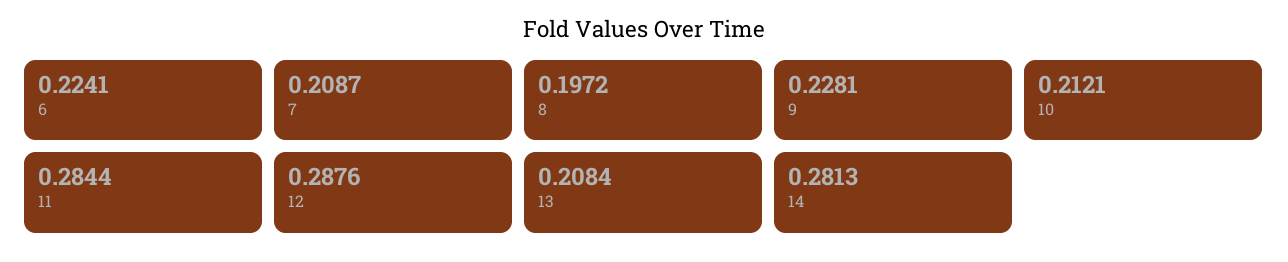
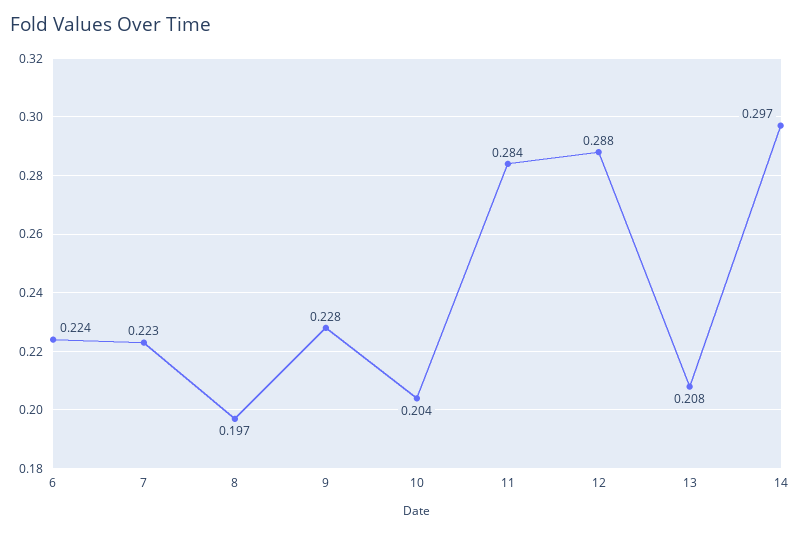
7: 0.2087 -> 0.223
10: 0.2121 -> 0.204
14: 0.2813 -> 0.297

